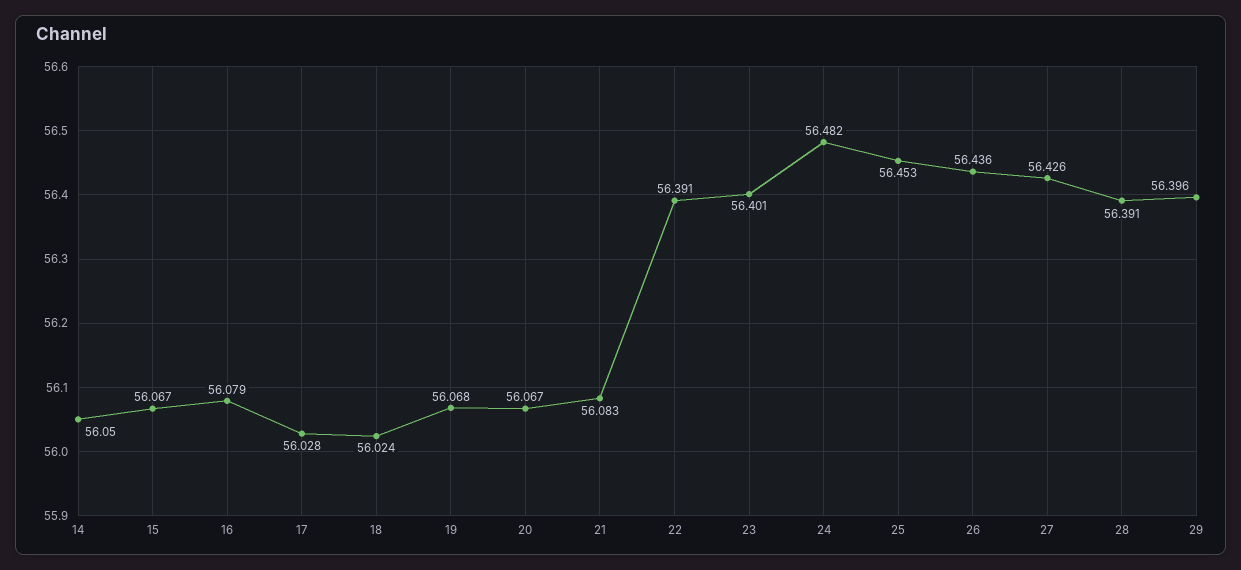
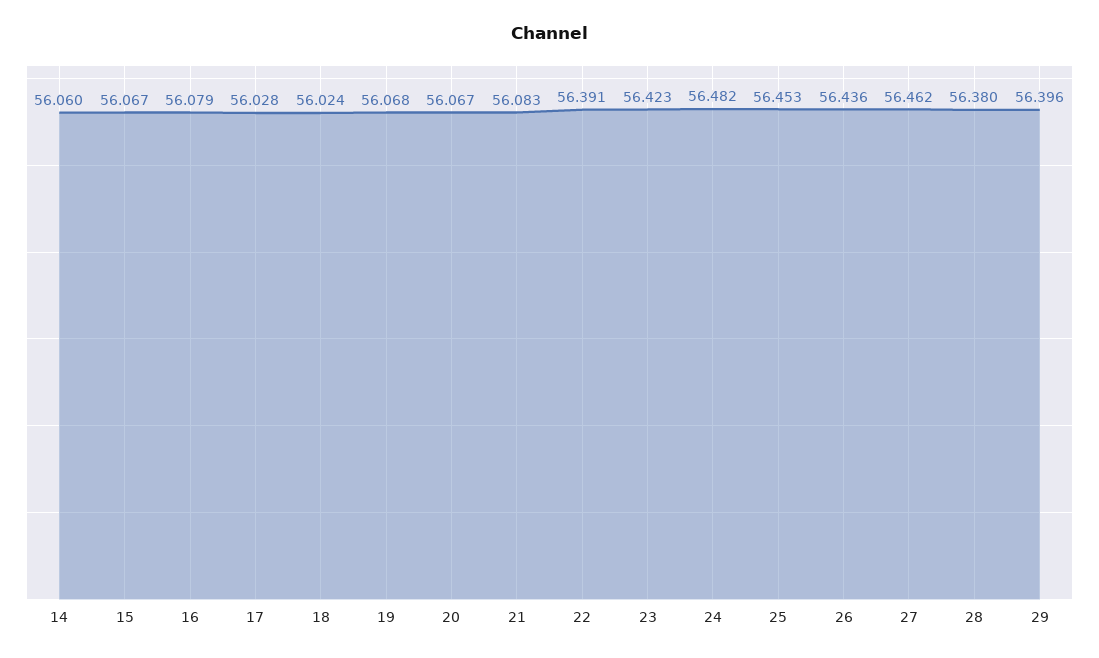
14: 56.05 -> 56.06
23: 56.401 -> 56.423
27: 56.426 -> 56.462
28: 56.391 -> 56.38

